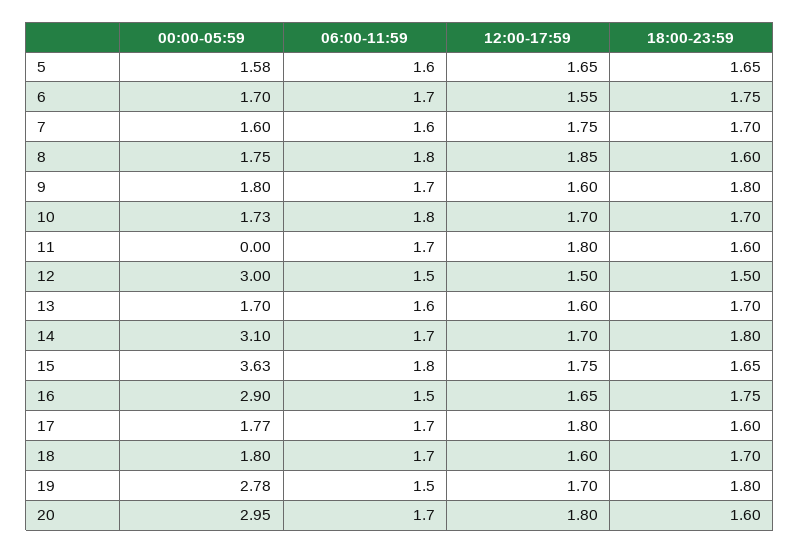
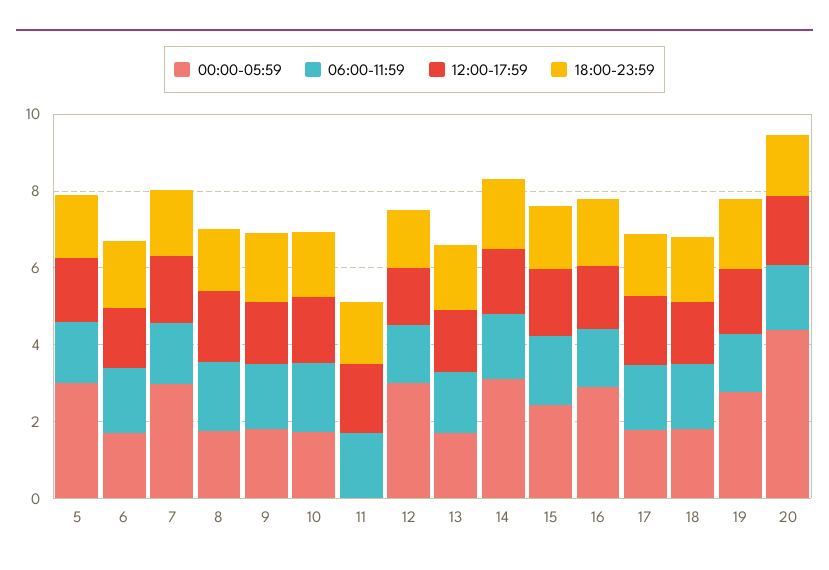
00:00-05:59, 5: 1.58 -> 3
00:00-05:59, 7: 1.6 -> 3
00:00-05:59, 15: 3.63 -> 2.5
00:00-05:59, 20: 2.95 -> 4.5

